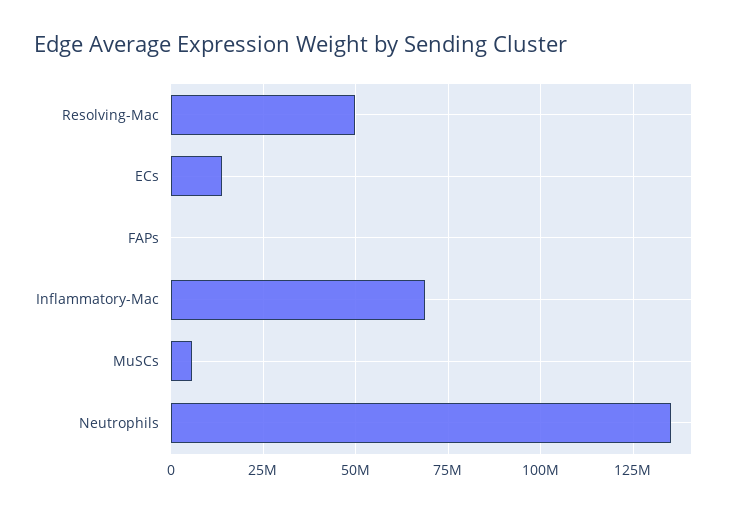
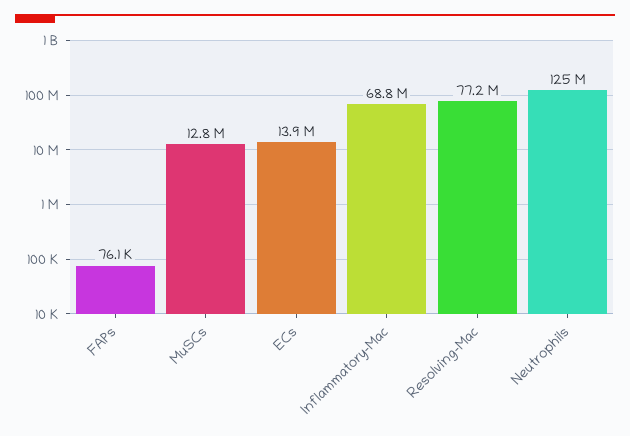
Resolving-Mac: 50000000 -> 77200000
MuSCs: 5000000 -> 12800000
Neutrophils: 135000000 -> 125000000

